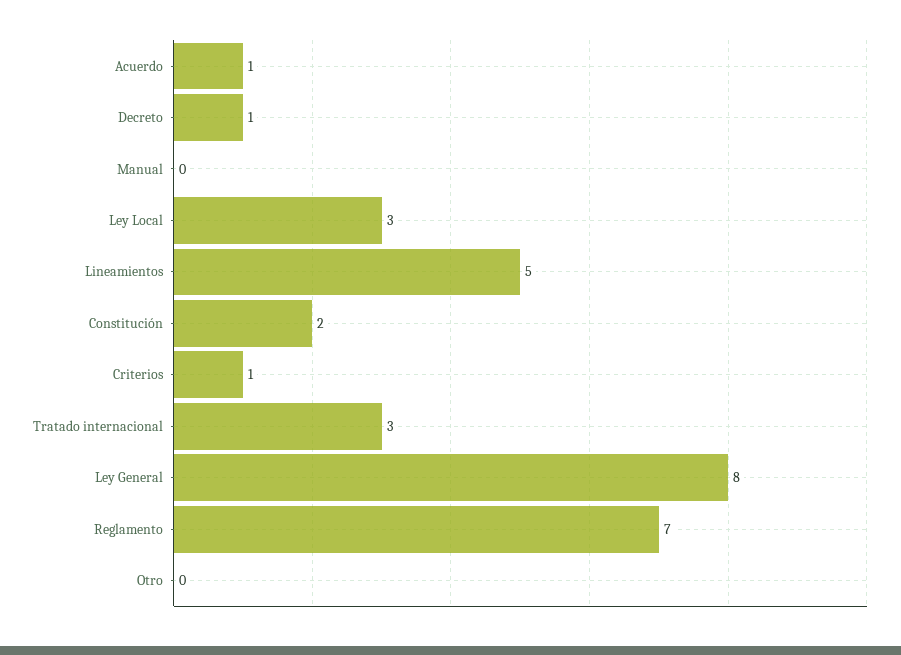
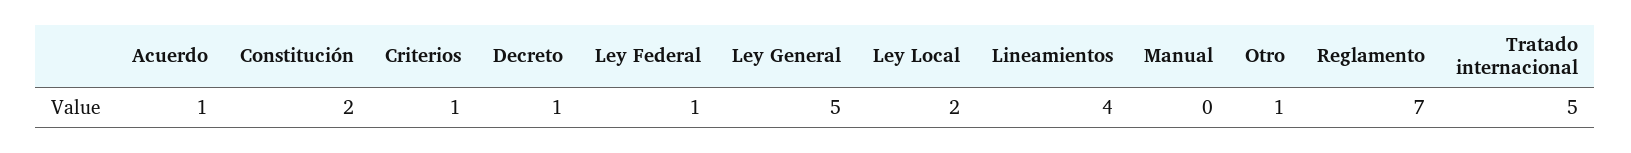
Ley Local: 3 -> 2
Lineamientos: 5 -> 4
Tratado internacional: 3 -> 5
Ley General: 8 -> 5
Otro: 0 -> 1
Ley Federal: none -> 1

